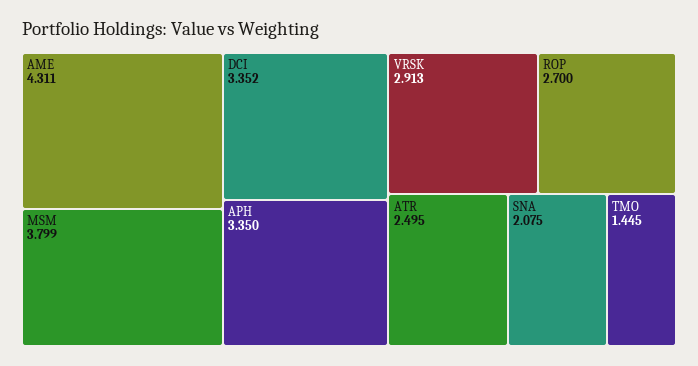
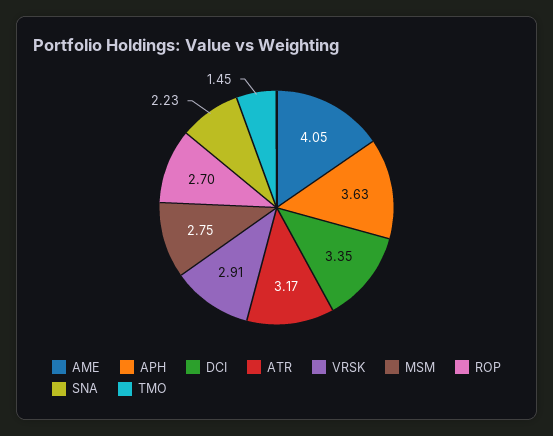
AME: 4.311 -> 4.05
MSM: 3.799 -> 2.75
APH: 3.35 -> 3.63
ATR: 2.495 -> 3.17
SNA: 2.075 -> 2.23

